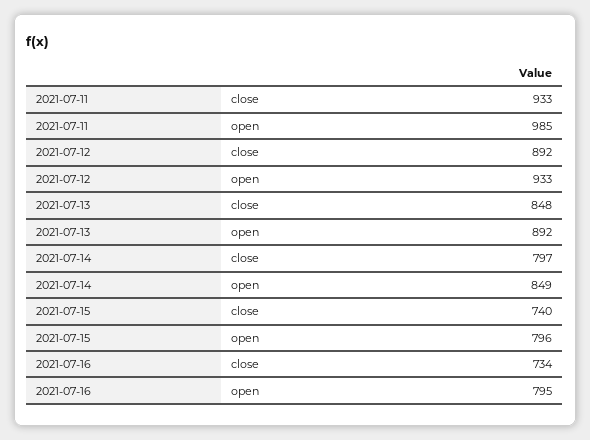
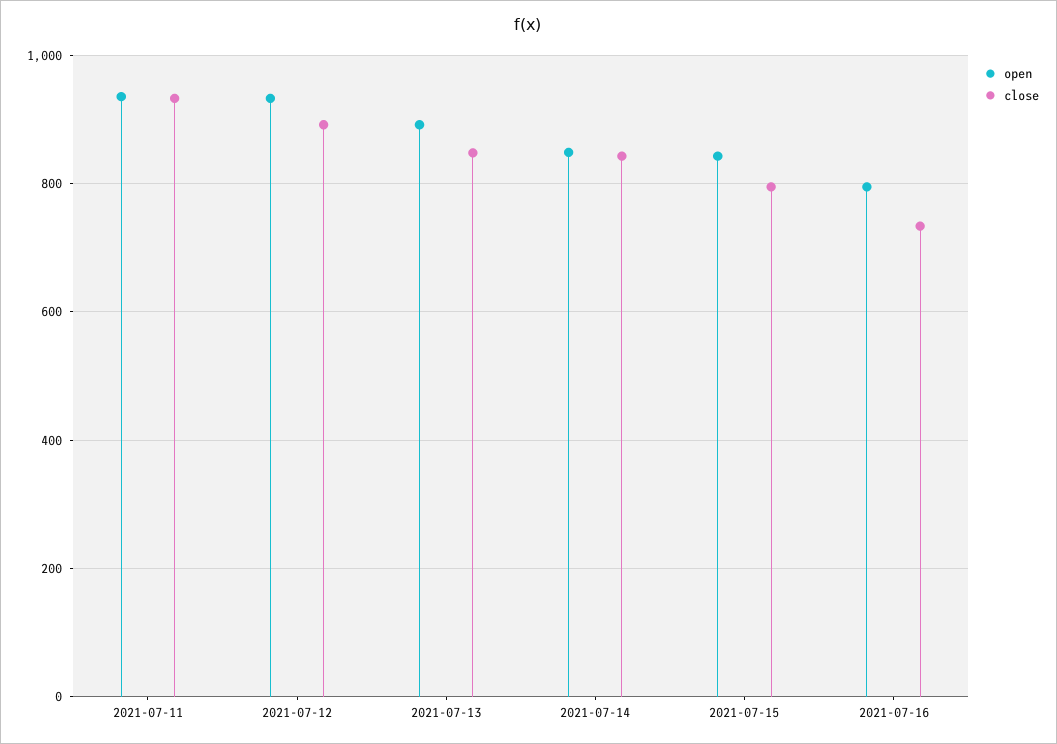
open, 2021-07-11: 985 -> 940
close, 2021-07-14: 797 -> 840
close, 2021-07-15: 740 -> 800
open, 2021-07-15: 796 -> 840

